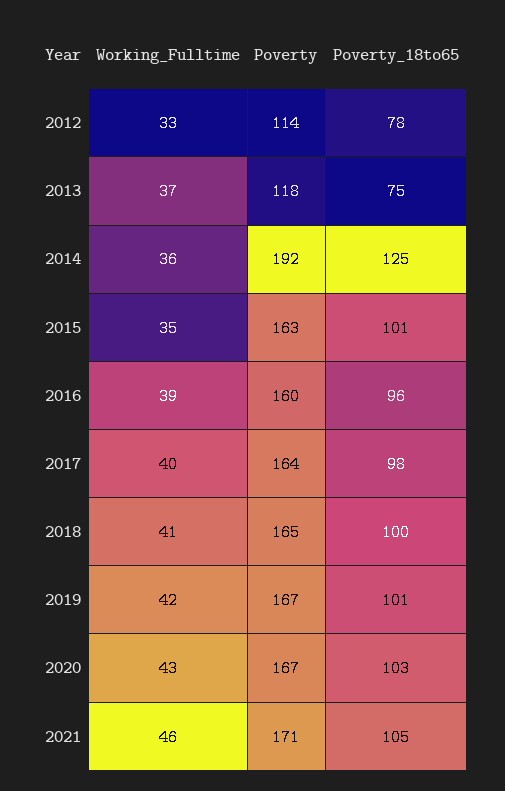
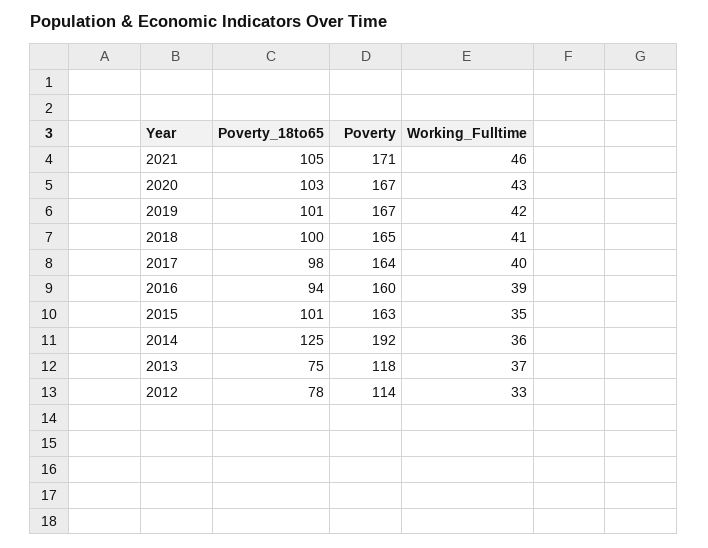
Poverty_18to65, 2016: 96 -> 94

